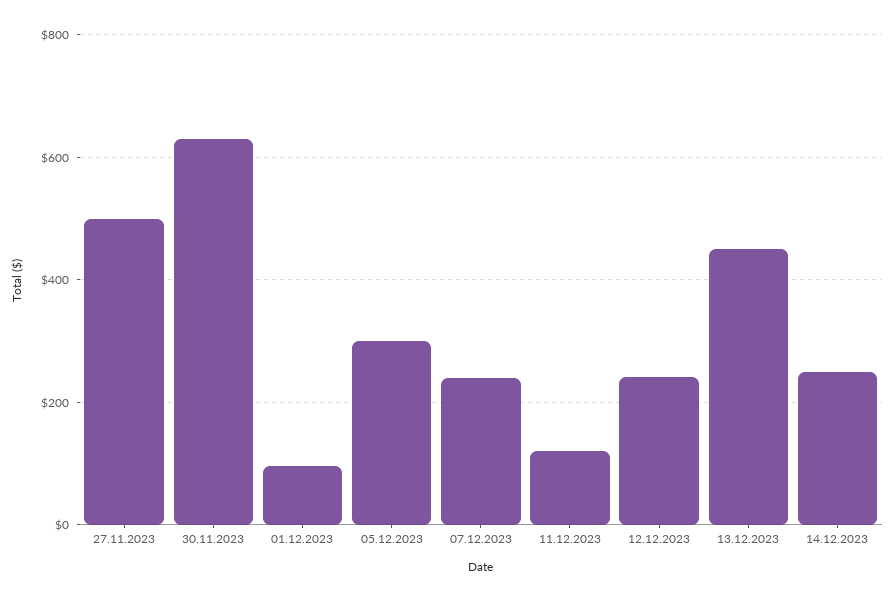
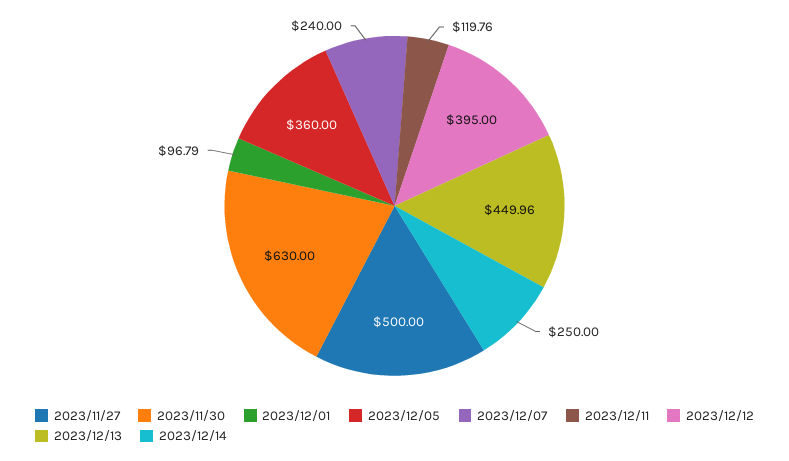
05.12.2023: 300 -> 360
12.12.2023: 240 -> 395

